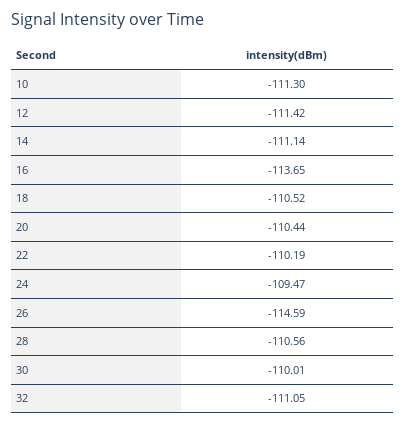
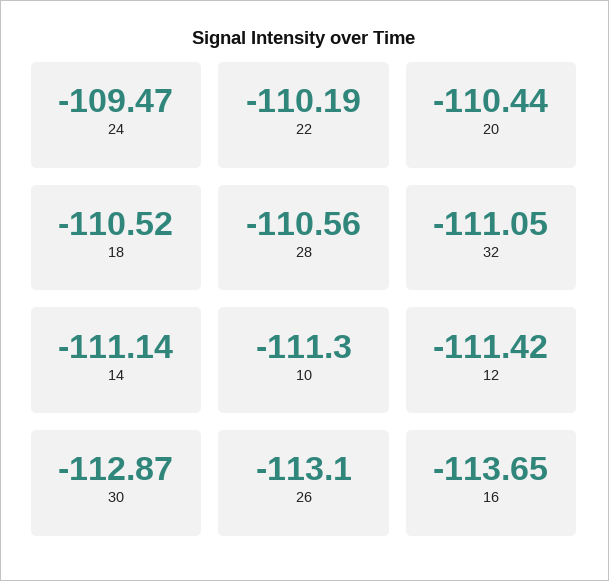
26: -114.59 -> -113.1
30: -110.01 -> -112.87

